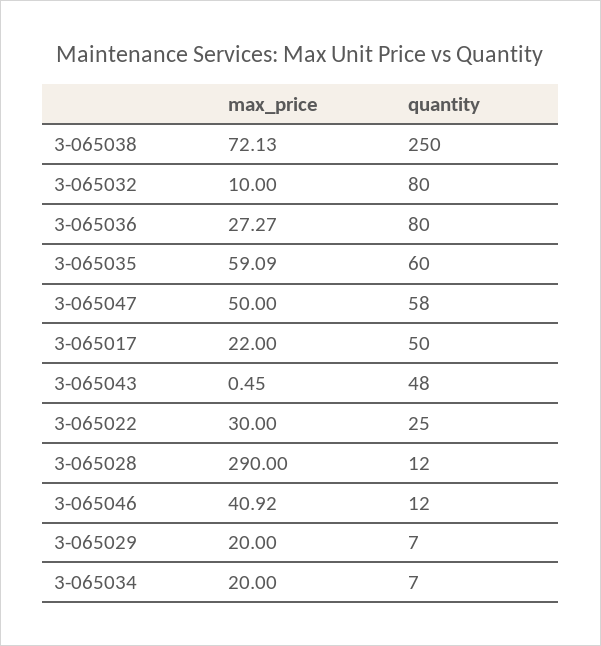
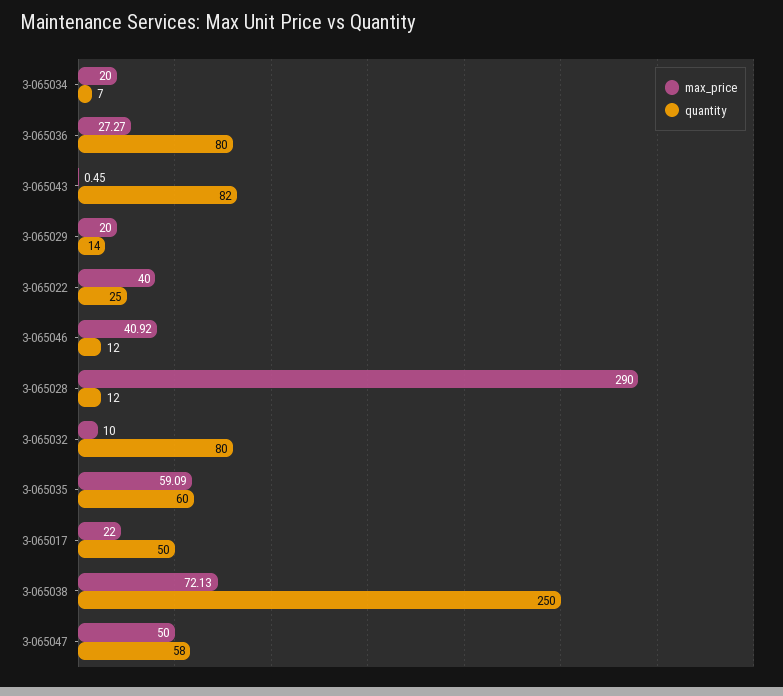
quantity, 3-065043: 48 -> 82
max_price, 3-065022: 30 -> 40
quantity, 3-065029: 7 -> 14

